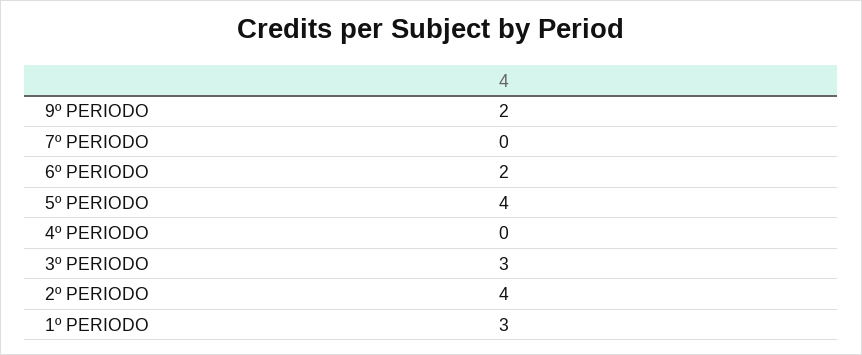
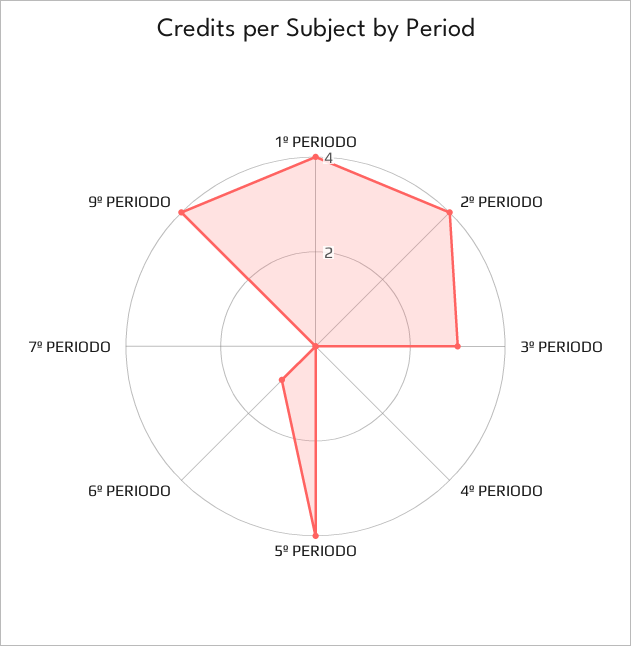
9º PERIODO: 2 -> 4
6º PERIODO: 2 -> 1
1º PERIODO: 3 -> 4

